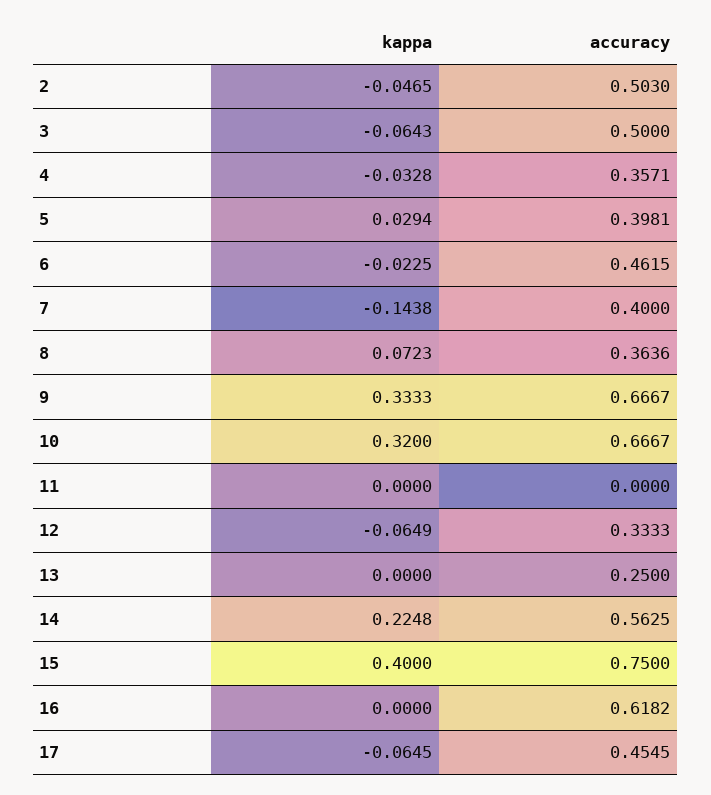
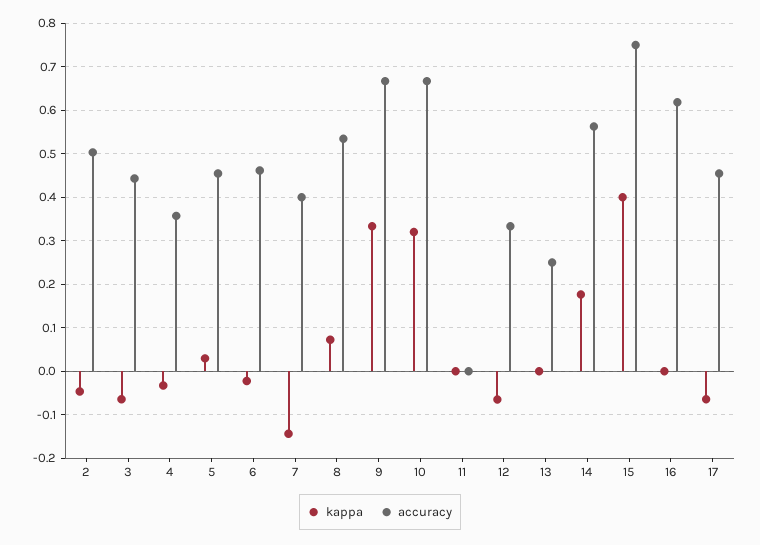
accuracy, 3: 0.5 -> 0.44
accuracy, 5: 0.3981 -> 0.46
accuracy, 8: 0.3636 -> 0.54
kappa, 14: 0.2248 -> 0.18

